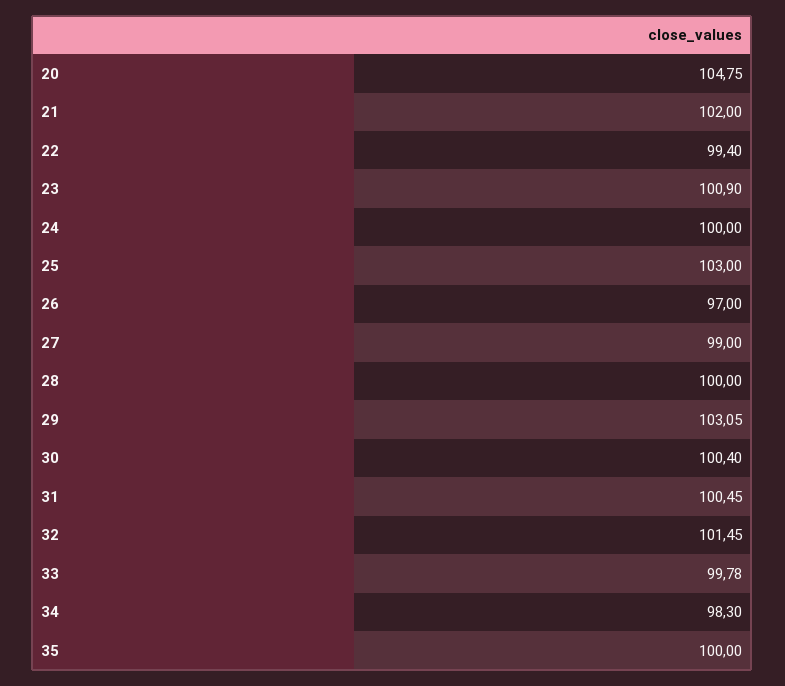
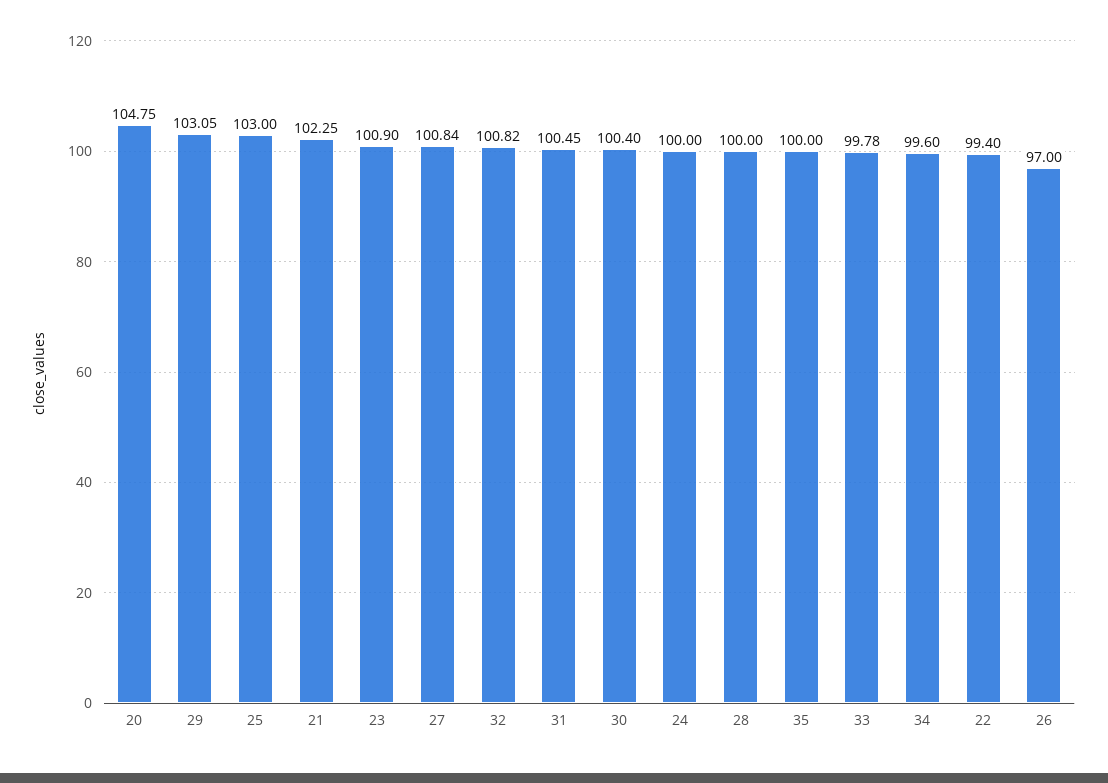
21: 102 -> 102.25
27: 99 -> 100.84
32: 101.45 -> 100.82
34: 98.3 -> 99.6

